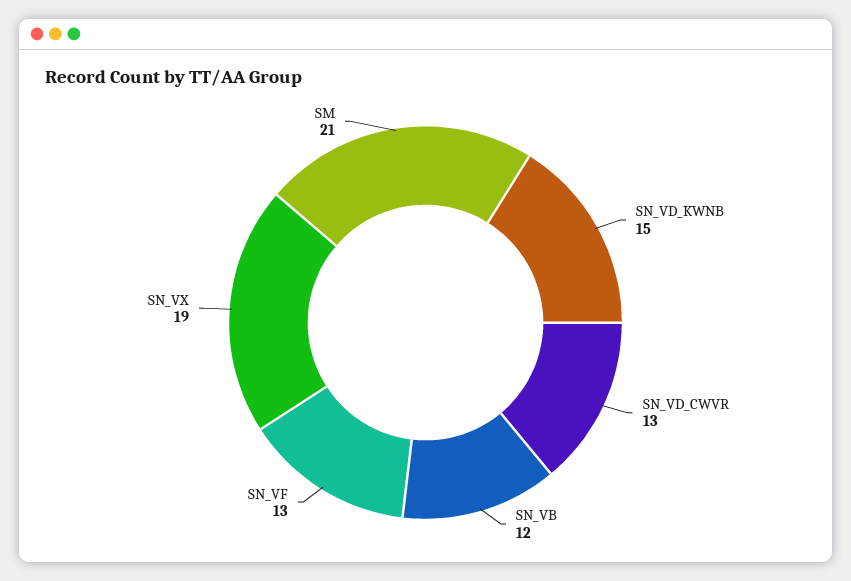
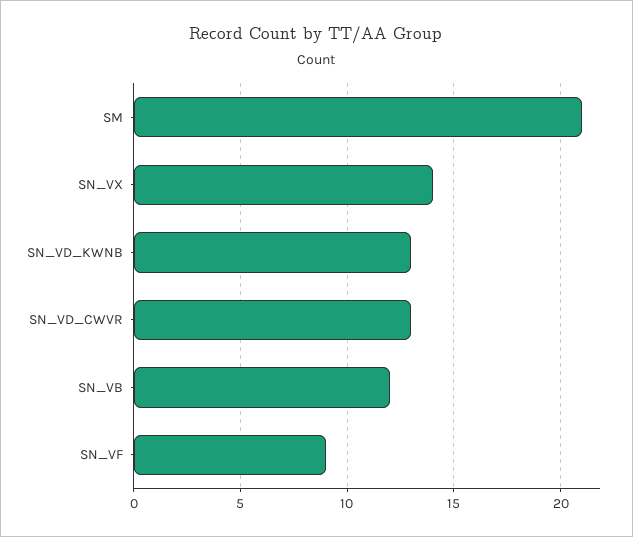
SN_VD_KWNB: 15 -> 13
SN_VF: 13 -> 9
SN_VX: 19 -> 14

